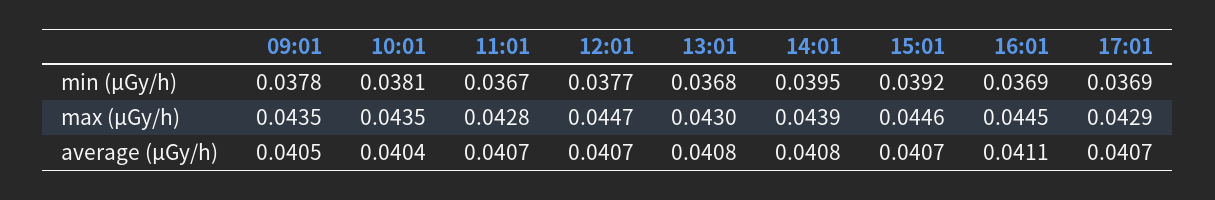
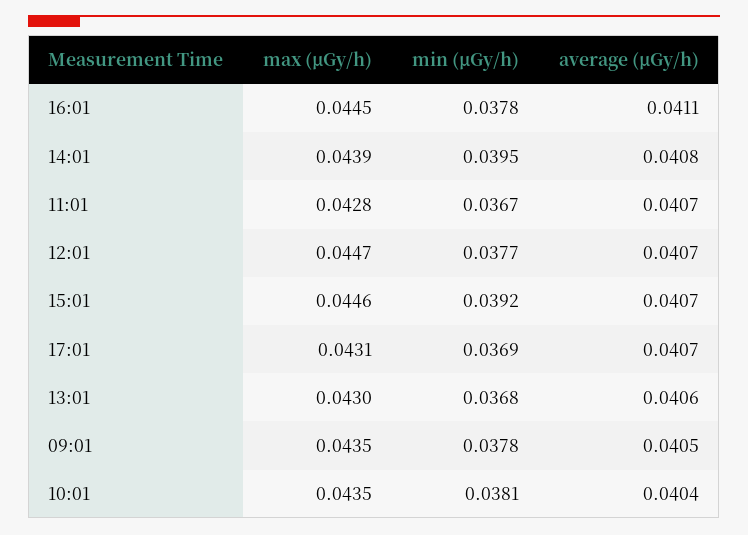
16:01, min (μGy/h): 0.0369 -> 0.0378
17:01, max (μGy/h): 0.0429 -> 0.0431
13:01, average (μGy/h): 0.0408 -> 0.0406

